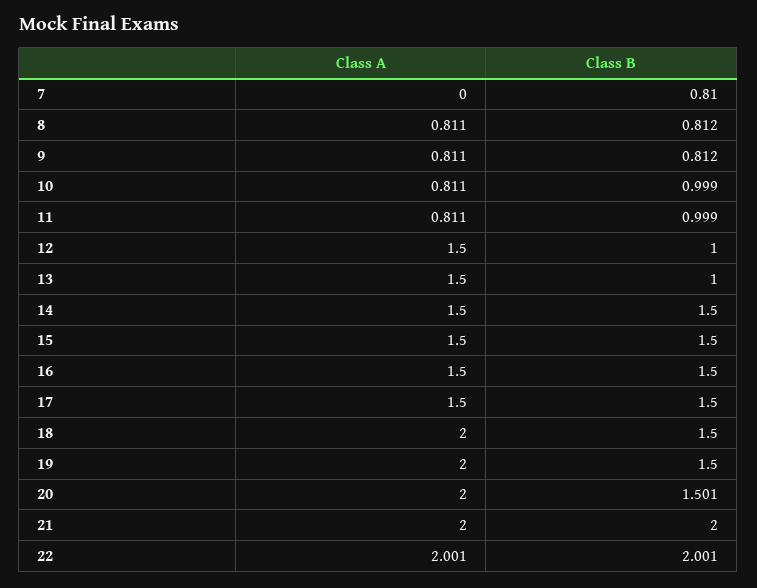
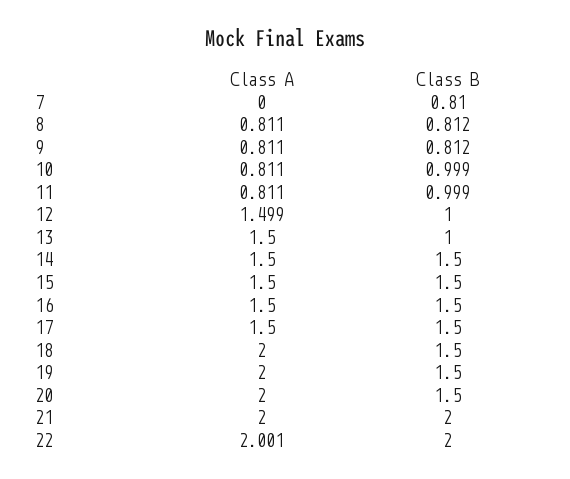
Class A, 12: 1.5 -> 1.499
Class B, 20: 1.501 -> 1.5
Class B, 22: 2.001 -> 2

